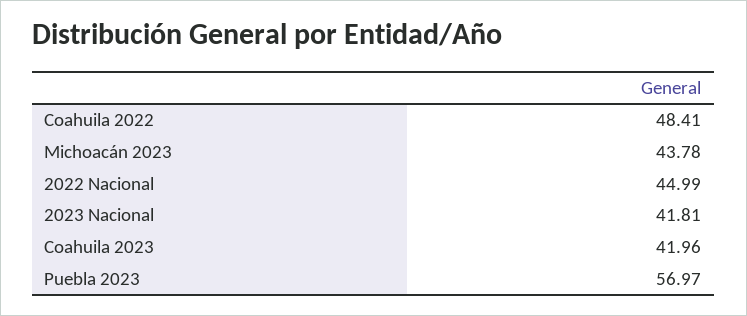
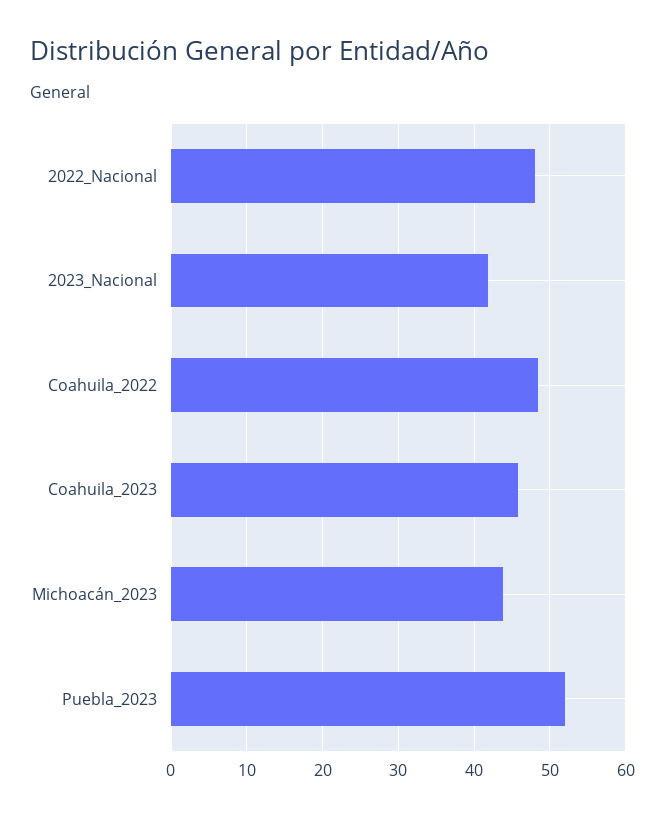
2022 Nacional: 44.99 -> 48
Coahuila 2023: 41.96 -> 46
Puebla 2023: 56.97 -> 52

